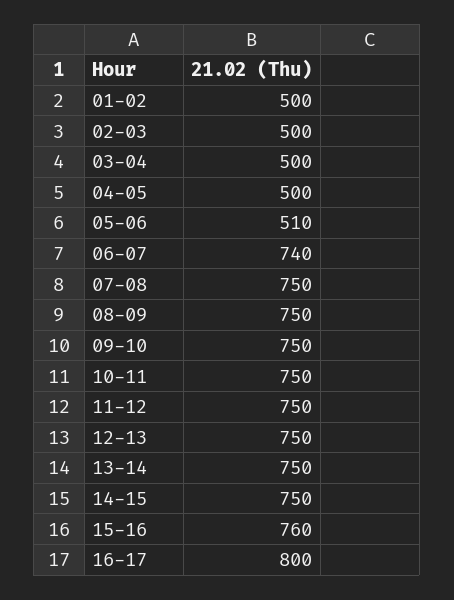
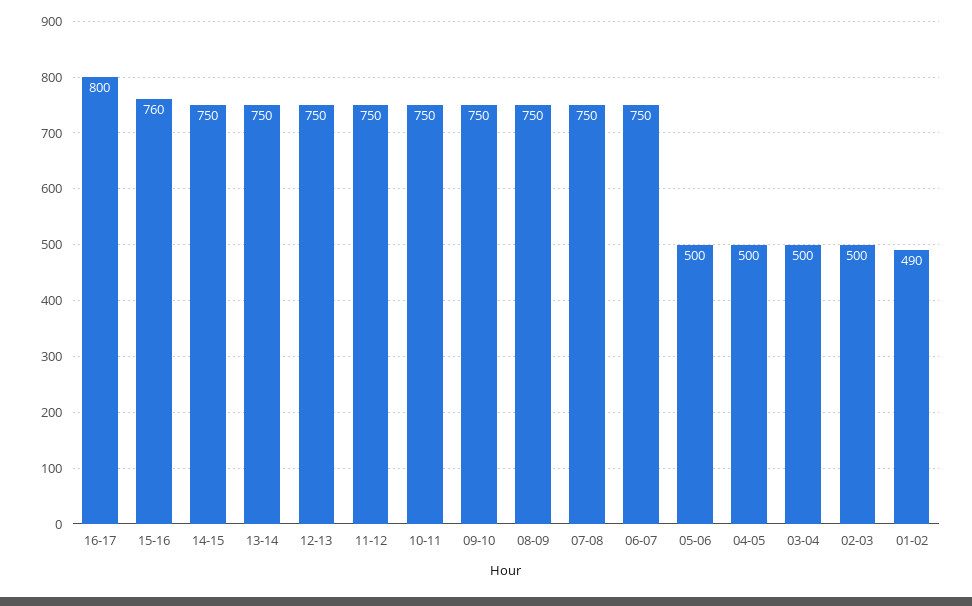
01-02: 500 -> 490
05-06: 510 -> 500
06-07: 740 -> 750

